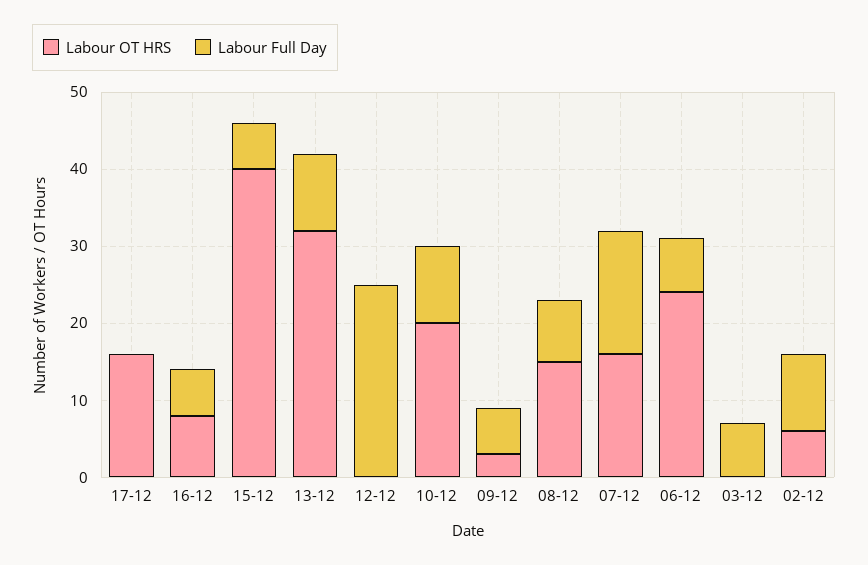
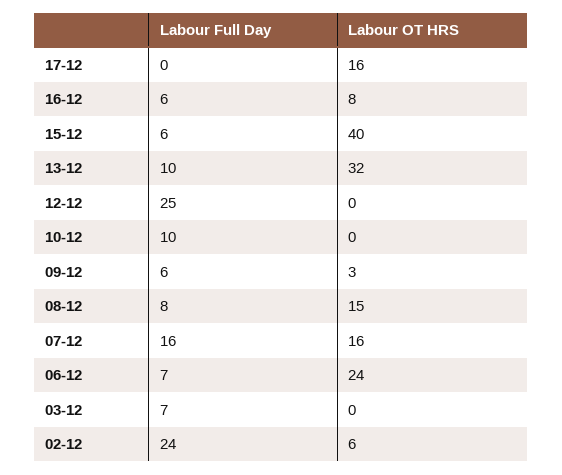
Labour OT HRS, 10-12: 20 -> 0
Labour Full Day, 02-12: 10 -> 24

